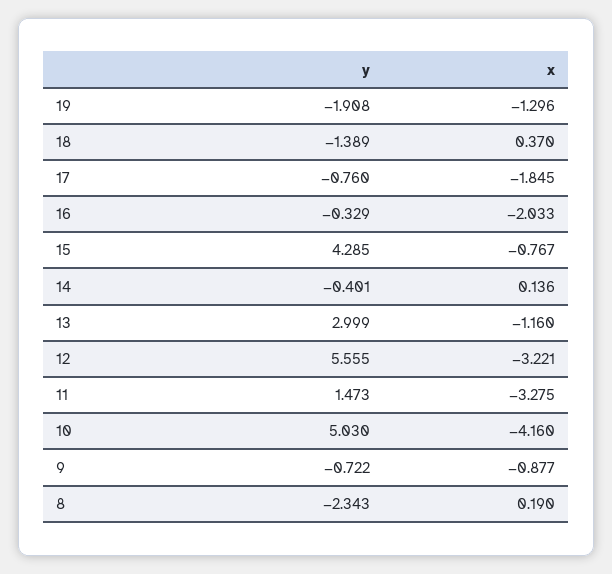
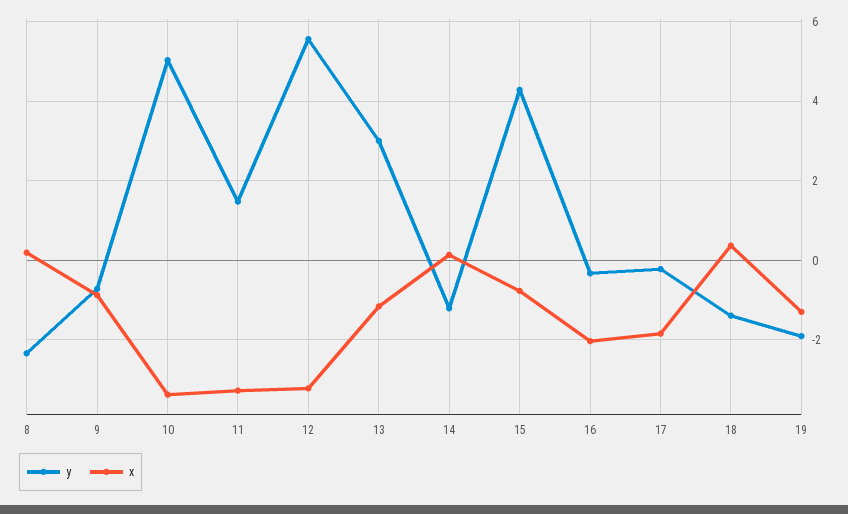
y, 17: -0.76 -> -0.2
y, 14: -0.401 -> -1.2
x, 10: -4.16 -> -3.4

